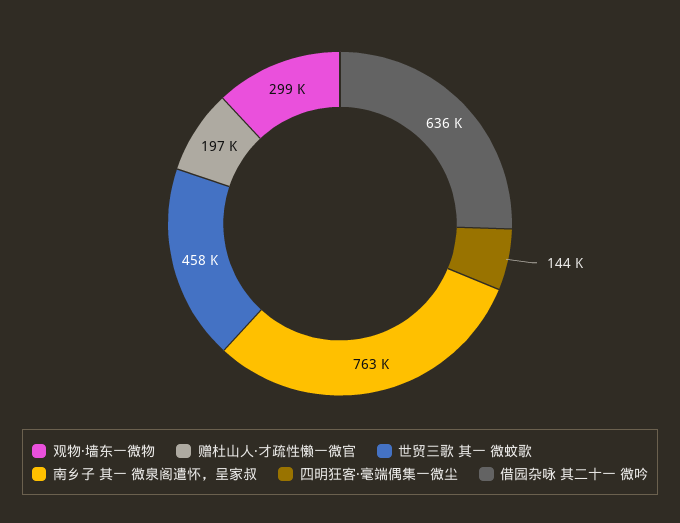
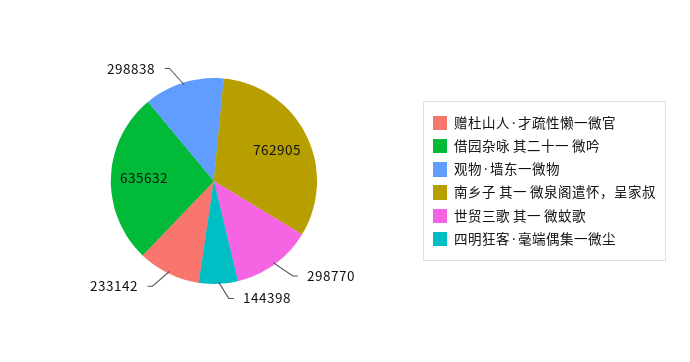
赠杜山人·才疏性懒一微官: 197000 -> 233142
世贸三歌 其一 微蚊歌: 458000 -> 298770

